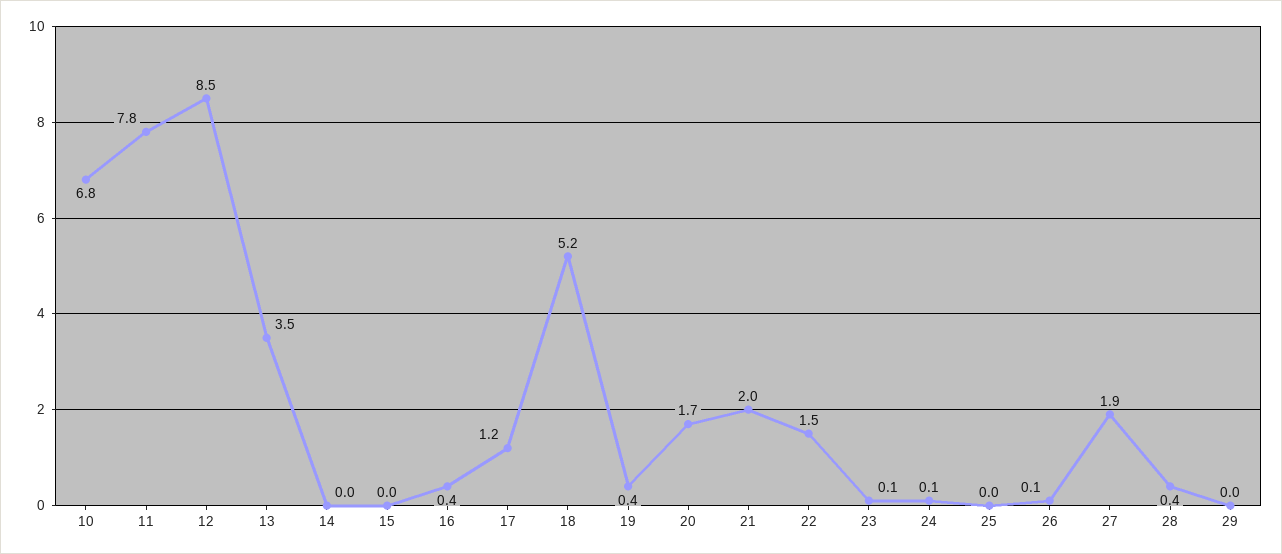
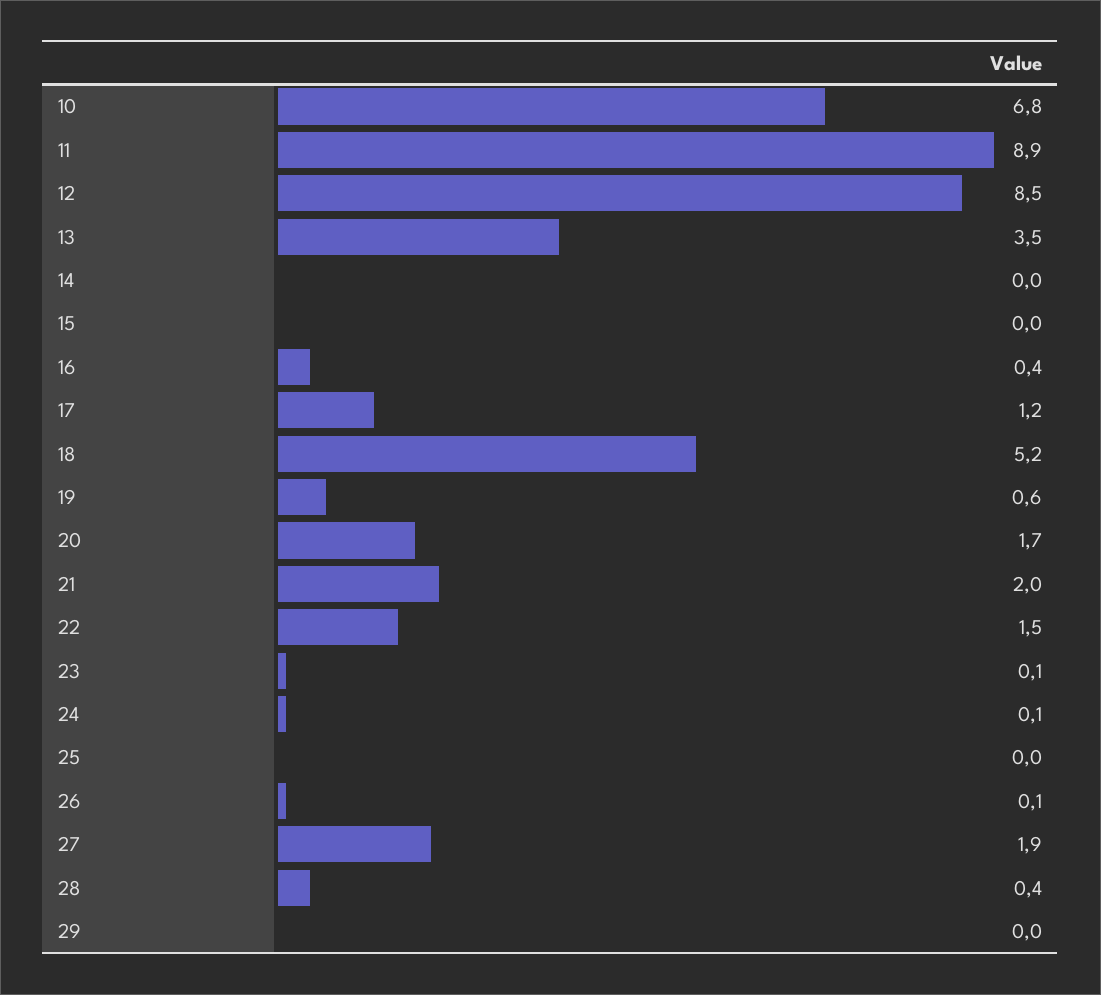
11: 7.8 -> 8.9
19: 0.4 -> 0.6

